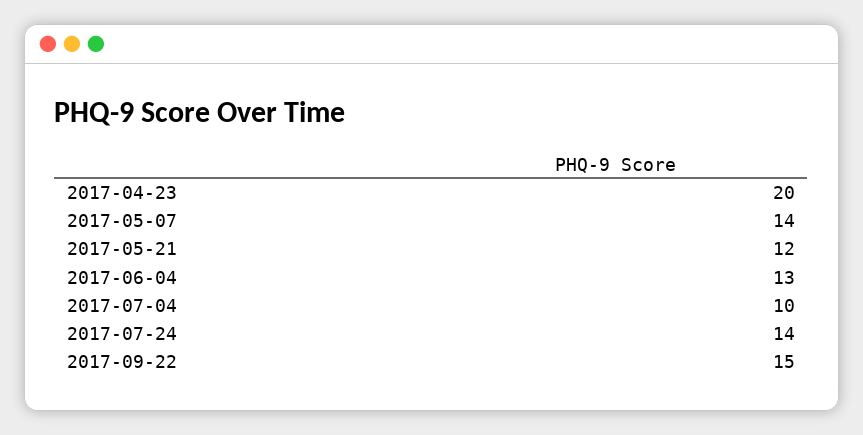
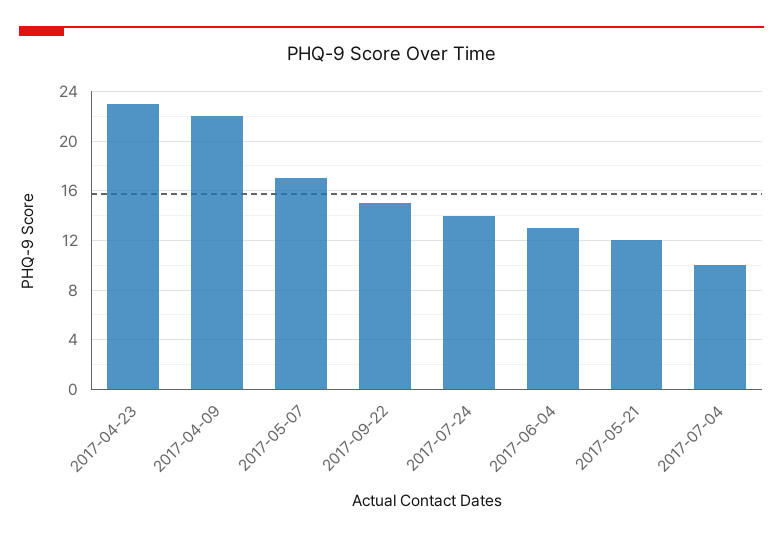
2017-04-23: 20 -> 23
2017-05-07: 14 -> 17
2017-04-09: none -> 22

